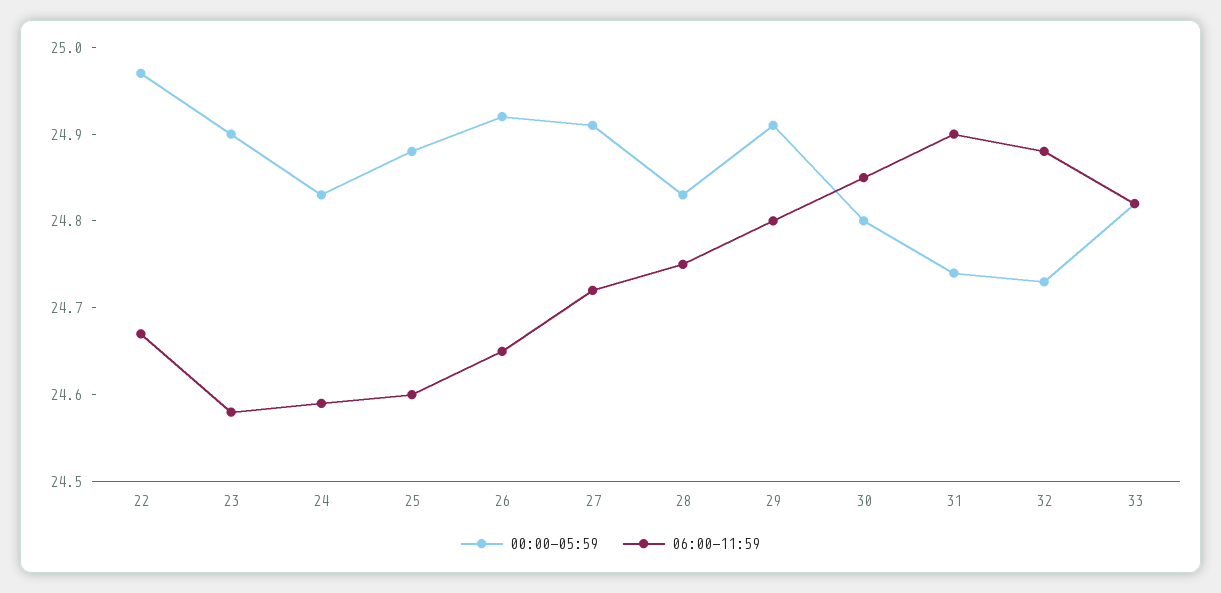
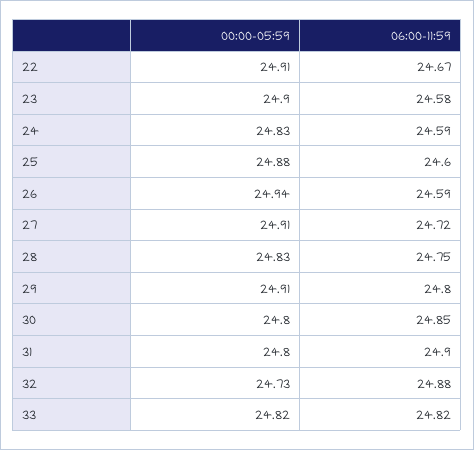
00:00-05:59, 22: 24.97 -> 24.91
00:00-05:59, 26: 24.92 -> 24.94
06:00-11:59, 26: 24.65 -> 24.59
00:00-05:59, 31: 24.74 -> 24.8

